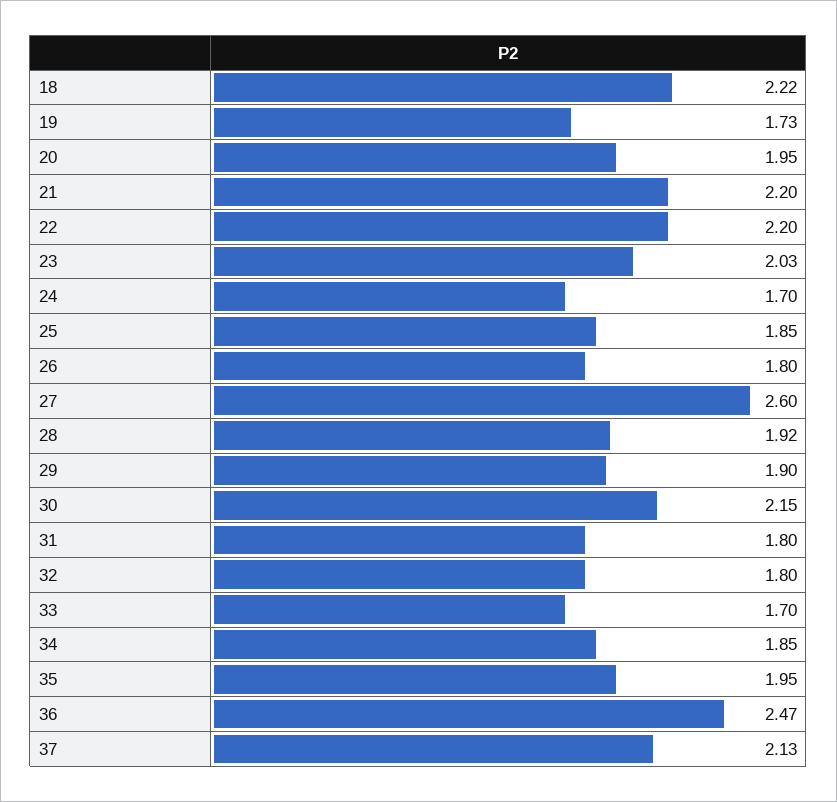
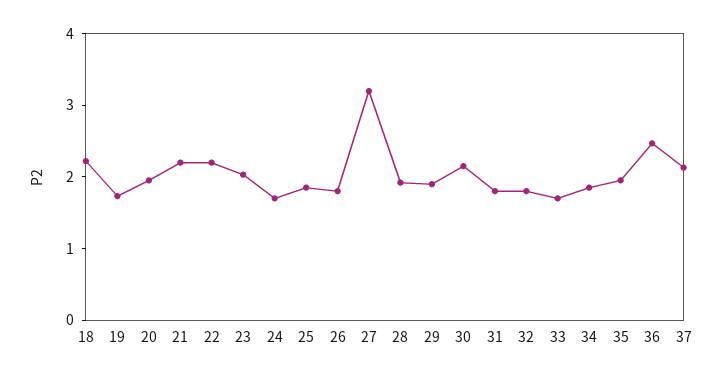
27: 2.6 -> 3.2

